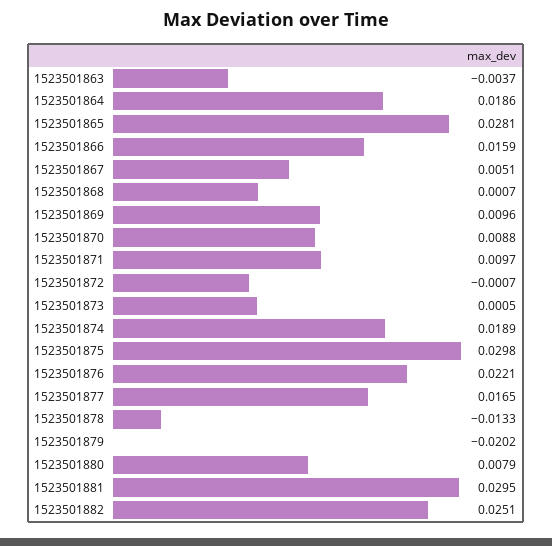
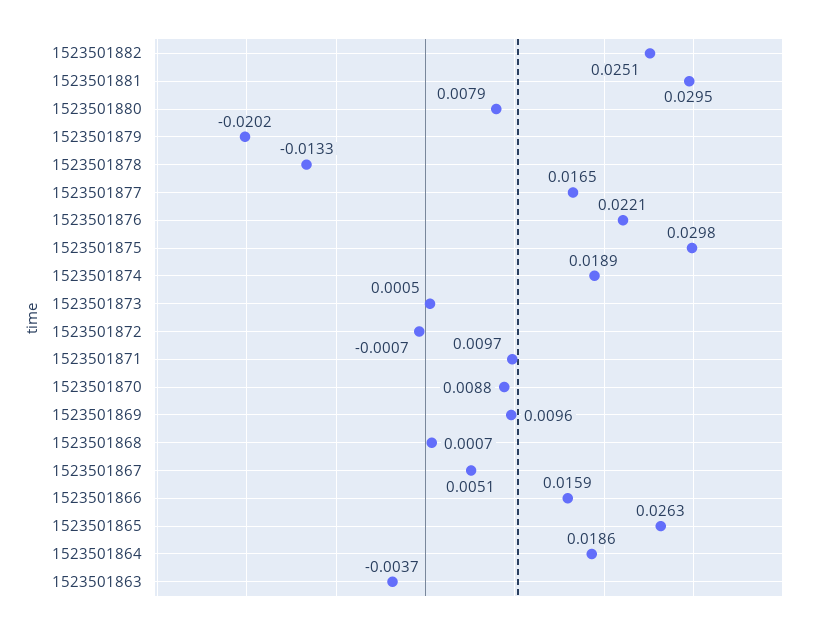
1523501865: 0.0281 -> 0.0263

